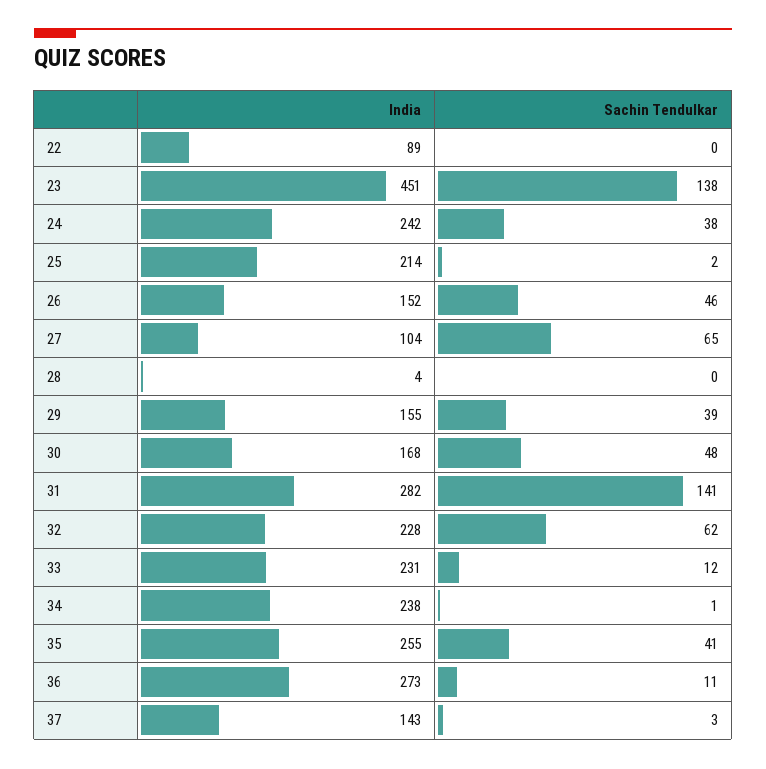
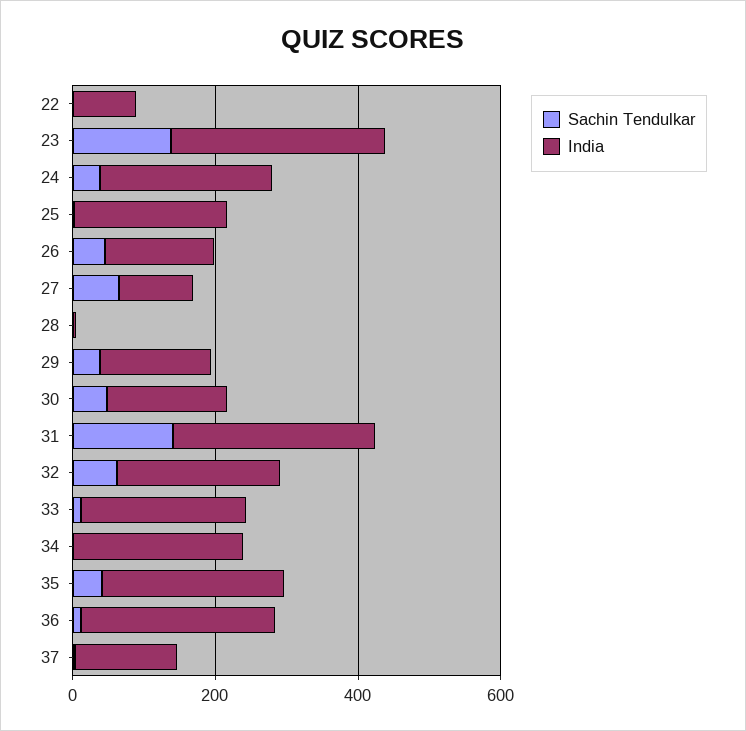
India, 23: 451 -> 300

